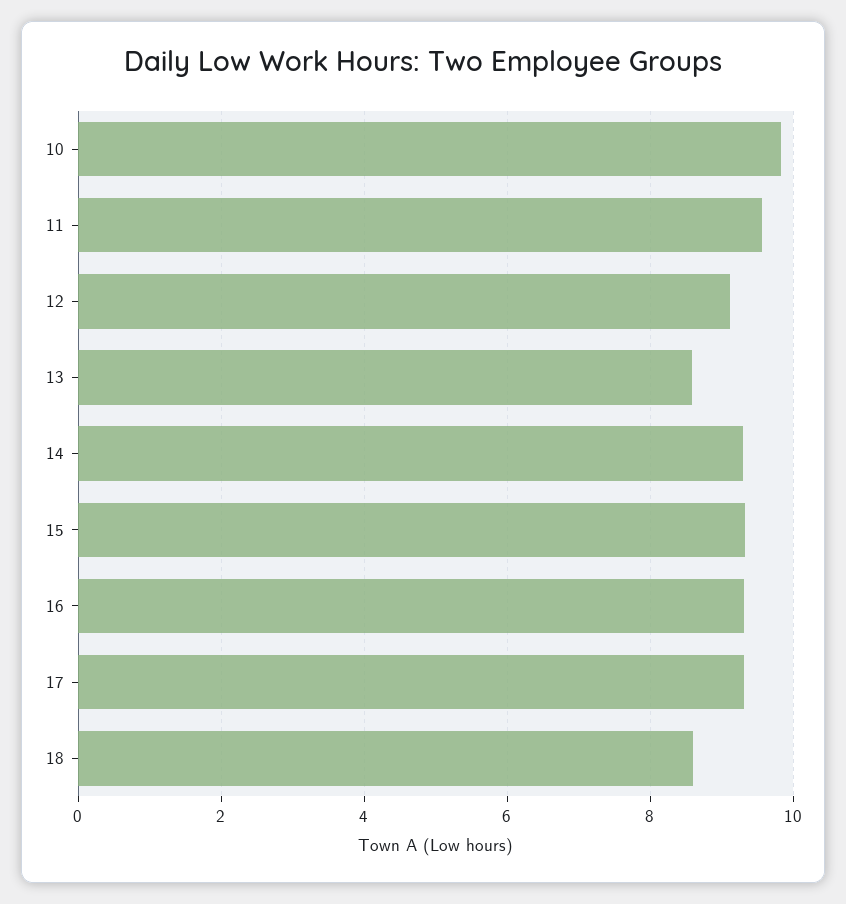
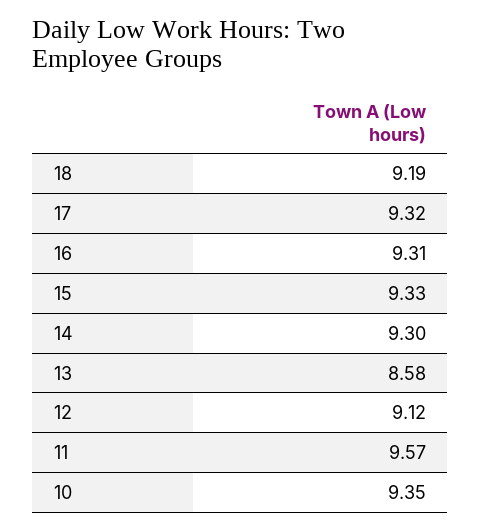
10: 9.8 -> 9.35
18: 8.6 -> 9.19

